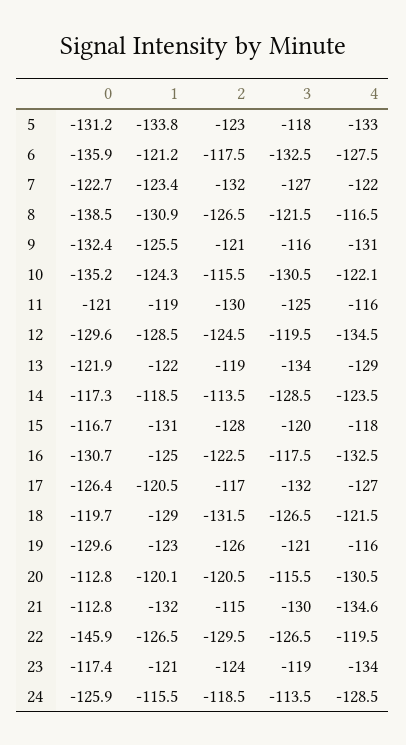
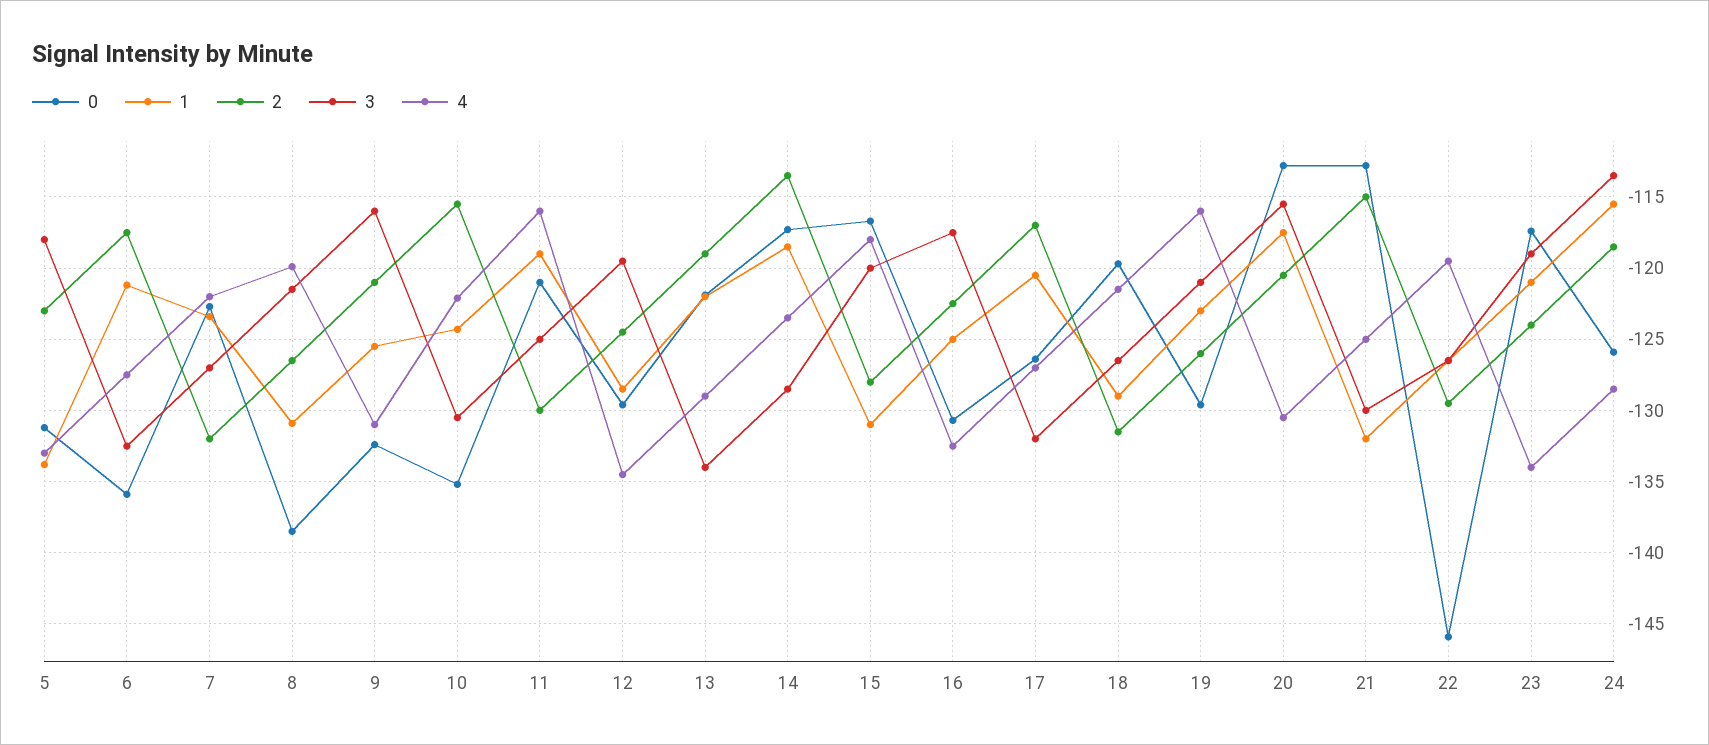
4, 8: -116.5 -> -120
1, 20: -120.1 -> -117.5
4, 21: -134.6 -> -125

